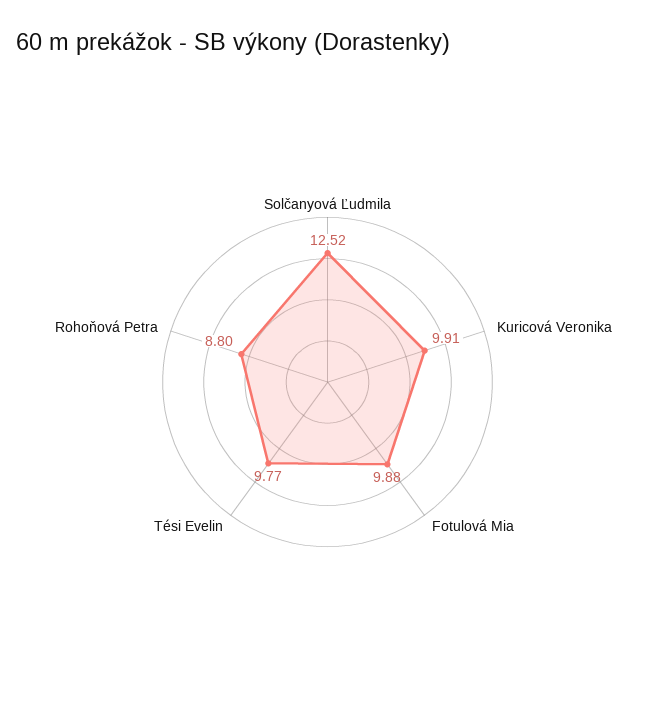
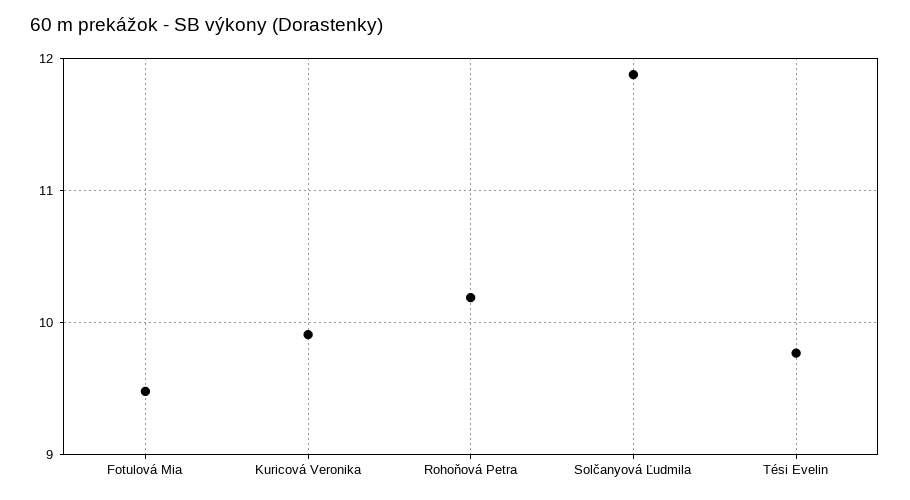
Solčanyová Ľudmila: 12.52 -> 11.9
Fotulová Mia: 9.88 -> 9.5
Rohoňová Petra: 8.8 -> 10.2

